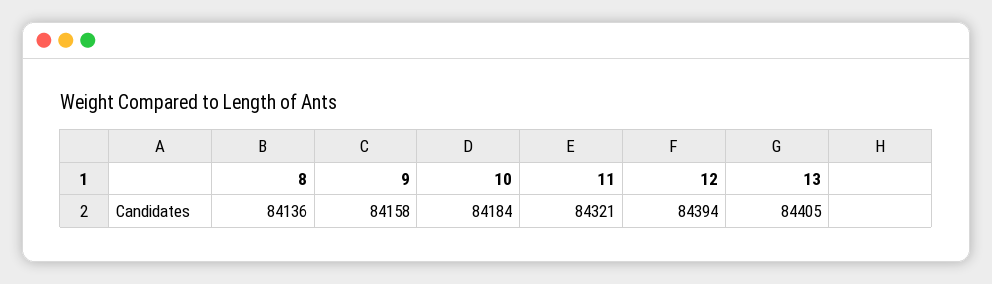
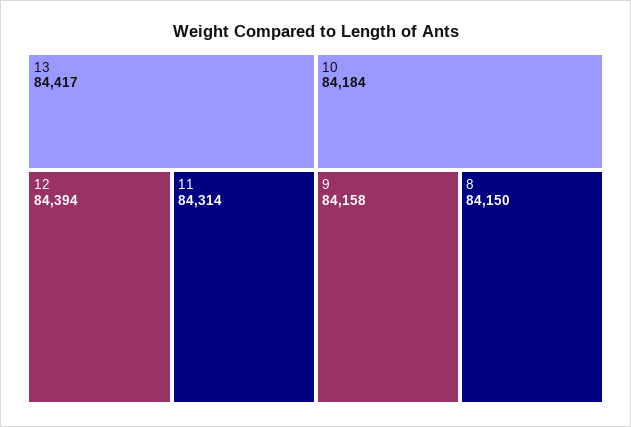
8: 84136 -> 84150
11: 84321 -> 84314
13: 84405 -> 84417

